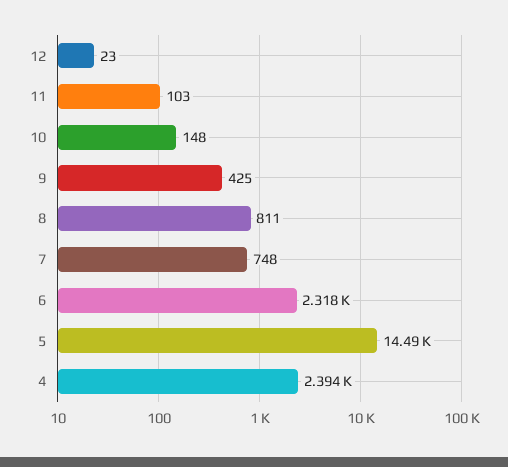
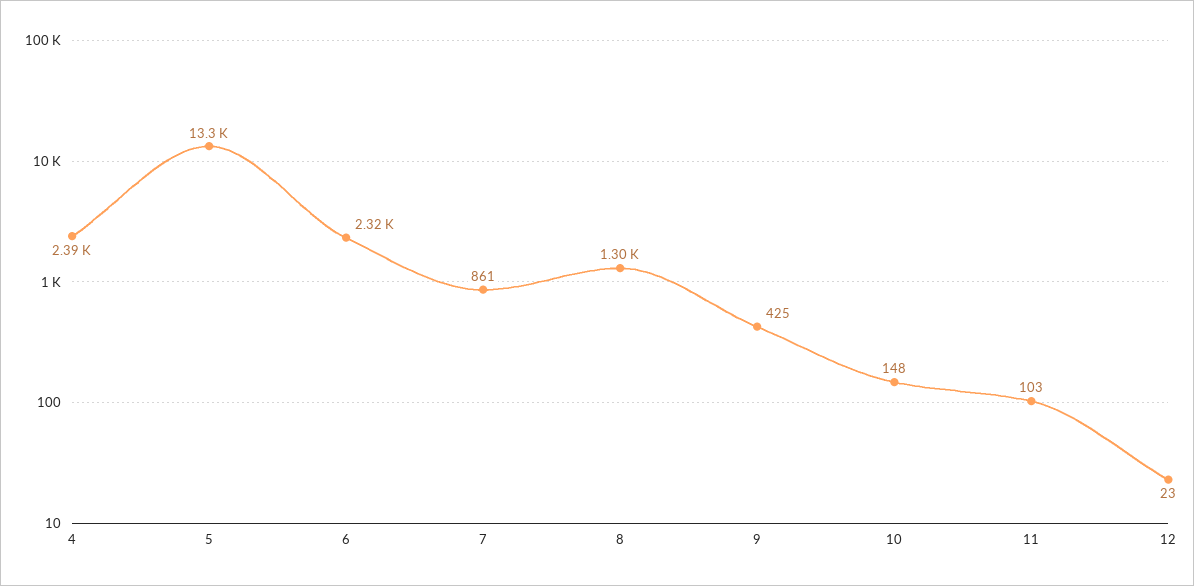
8: 811 -> 1300
7: 748 -> 861
5: 14490 -> 13300

